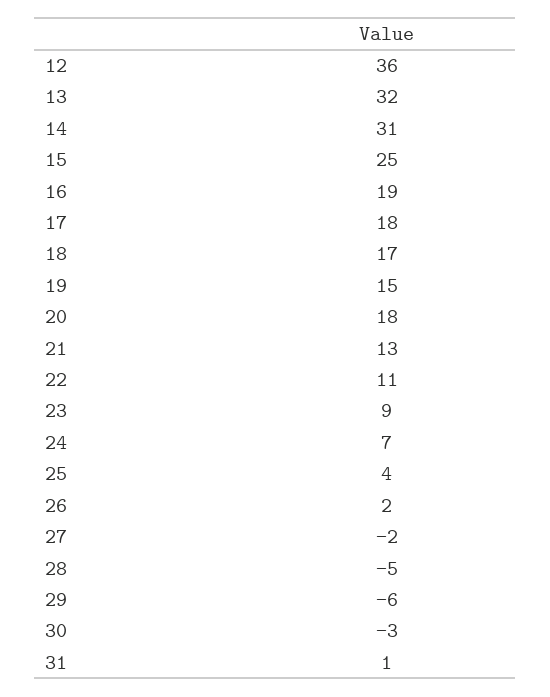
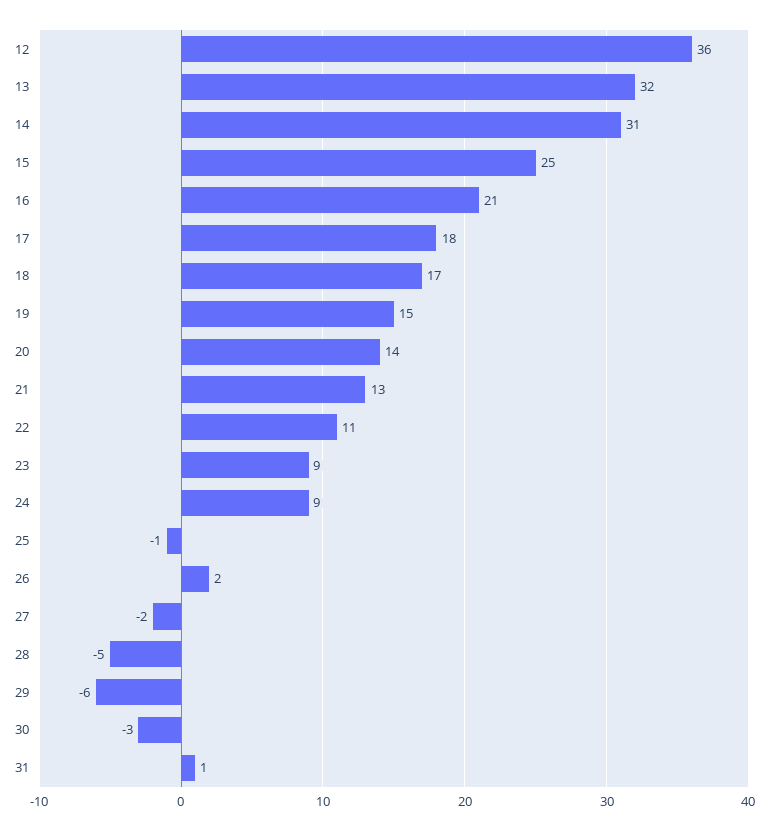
16: 19 -> 21
20: 18 -> 14
24: 7 -> 9
25: 4 -> -1

